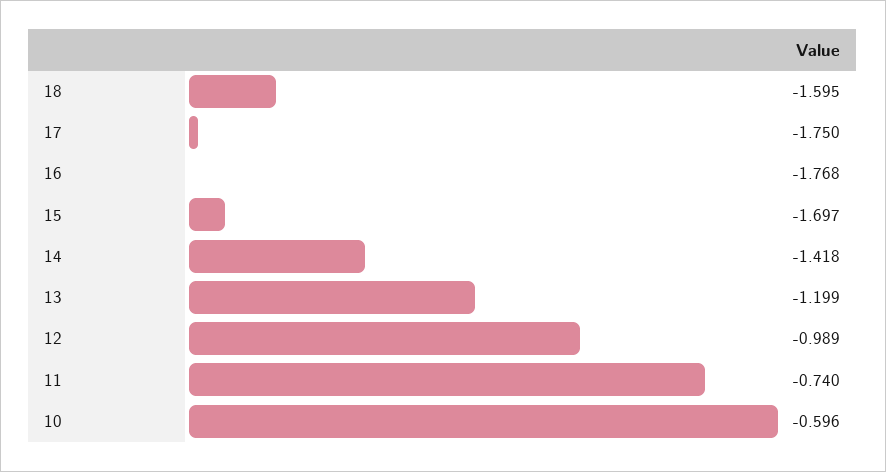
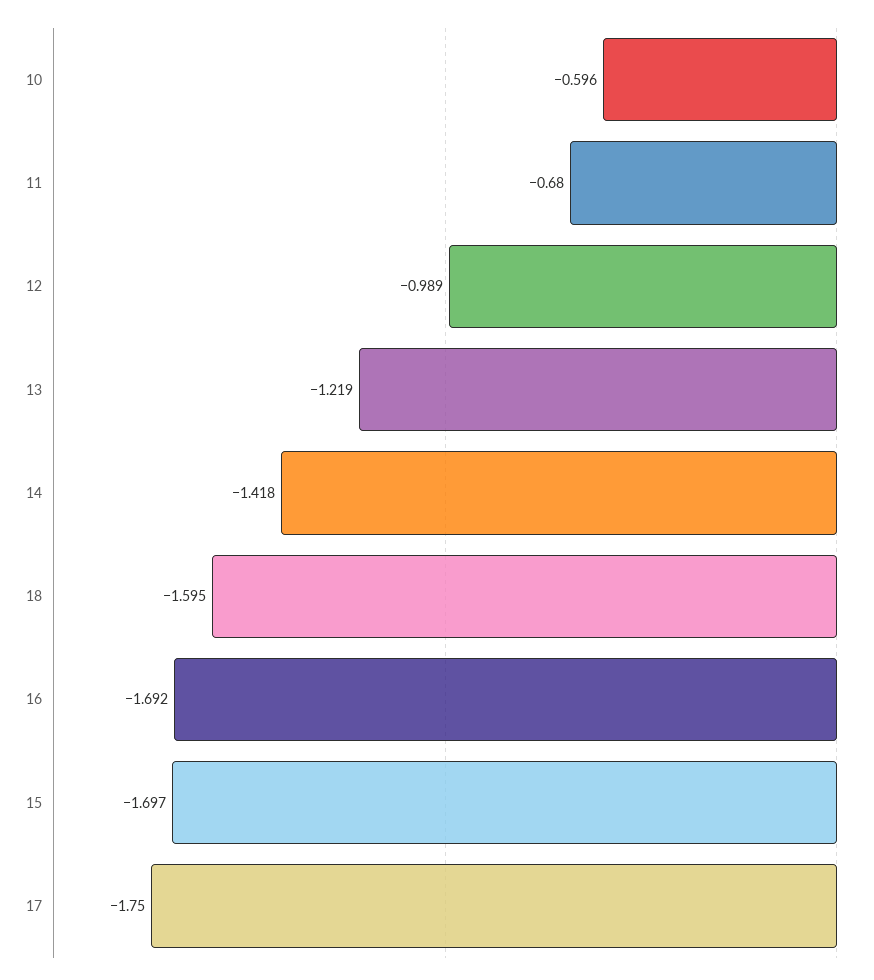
16: -1.768 -> -1.692
13: -1.199 -> -1.219
11: -0.74 -> -0.68

